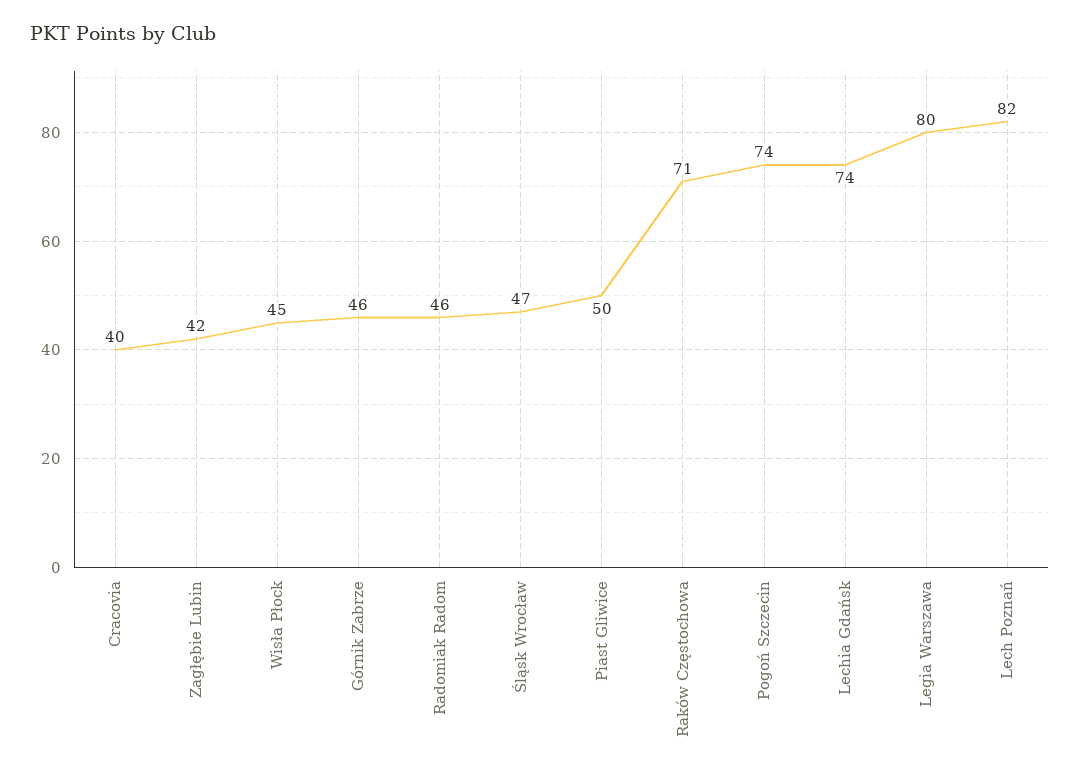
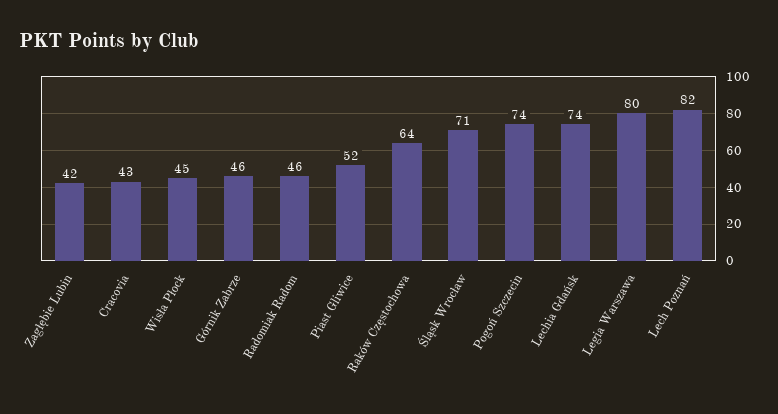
Cracovia: 40 -> 43
Śląsk Wrocław: 47 -> 71
Piast Gliwice: 50 -> 52
Raków Częstochowa: 71 -> 64

